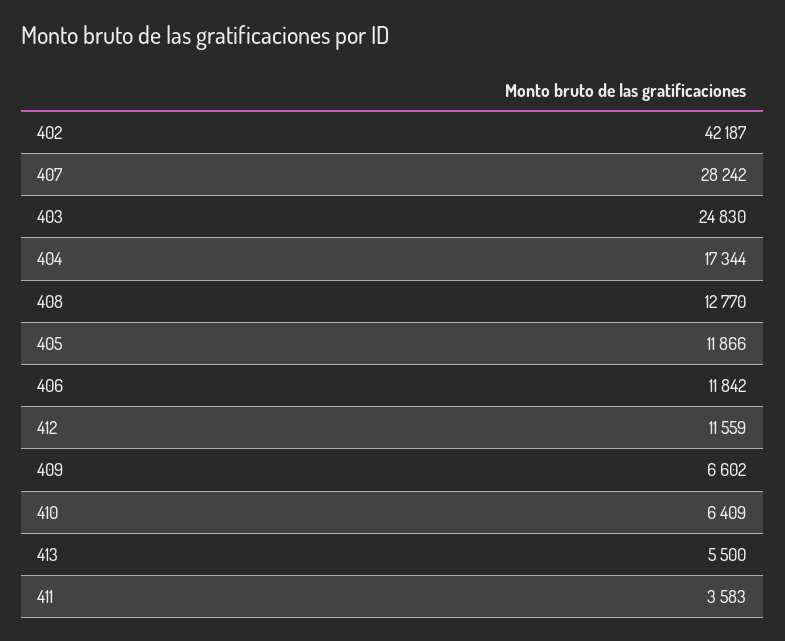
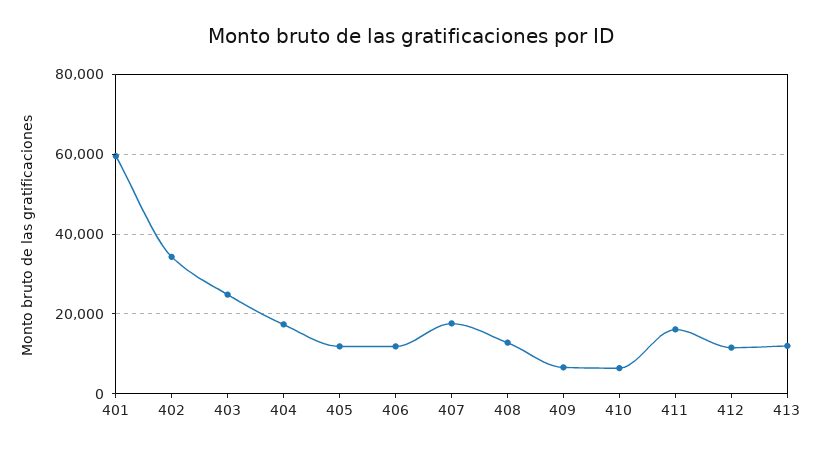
402: 42187 -> 34000
407: 28242 -> 18000
413: 5500 -> 12000
411: 3583 -> 16000
401: none -> 60000

